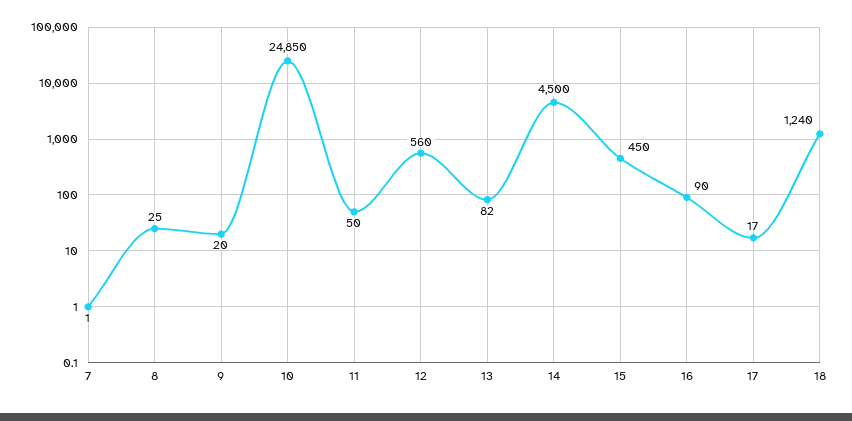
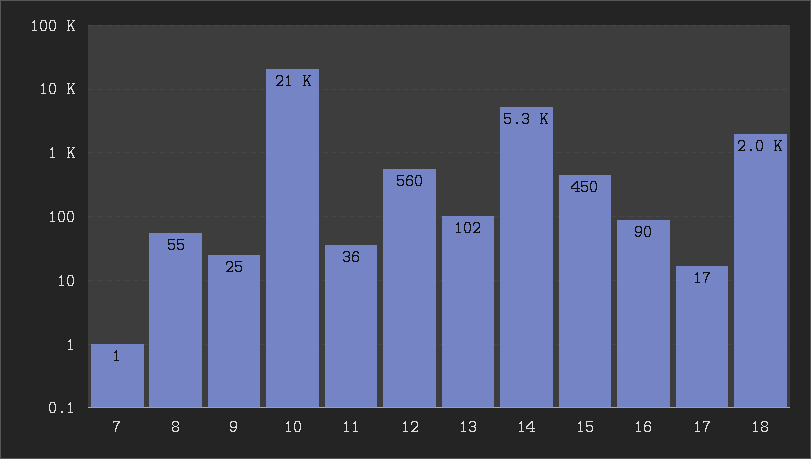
8: 25 -> 55
9: 20 -> 25
10: 24850 -> 21000
11: 50 -> 36
13: 82 -> 102
14: 4500 -> 5300
18: 1240 -> 2000

